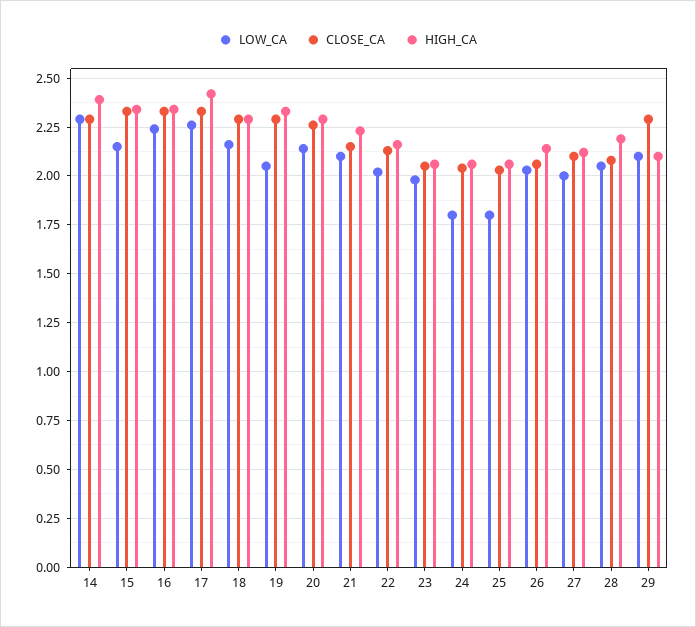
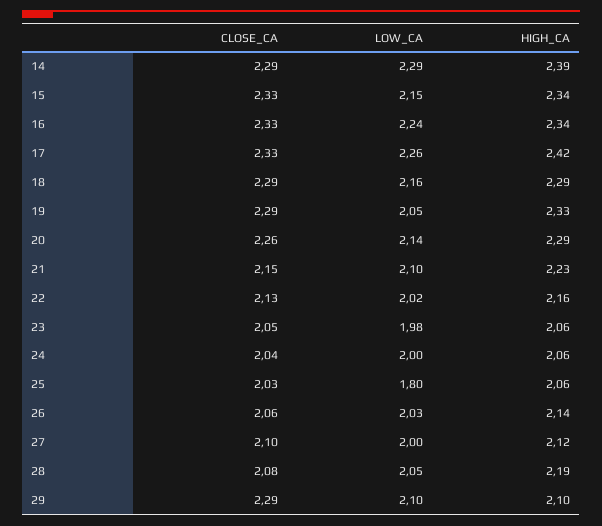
LOW_CA, 24: 1.8 -> 2

